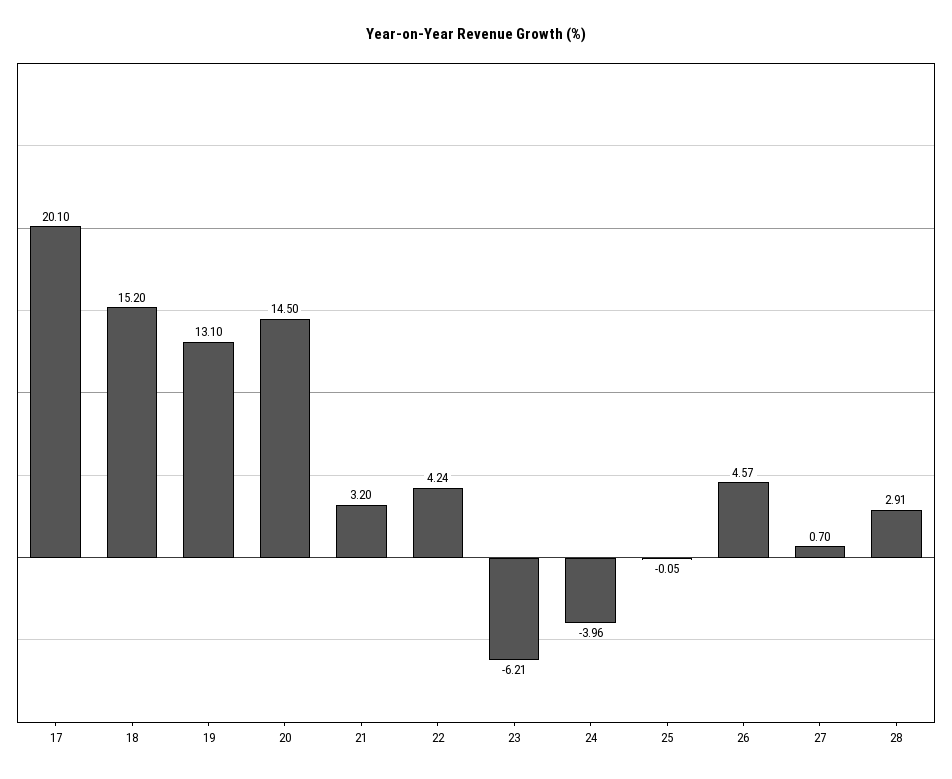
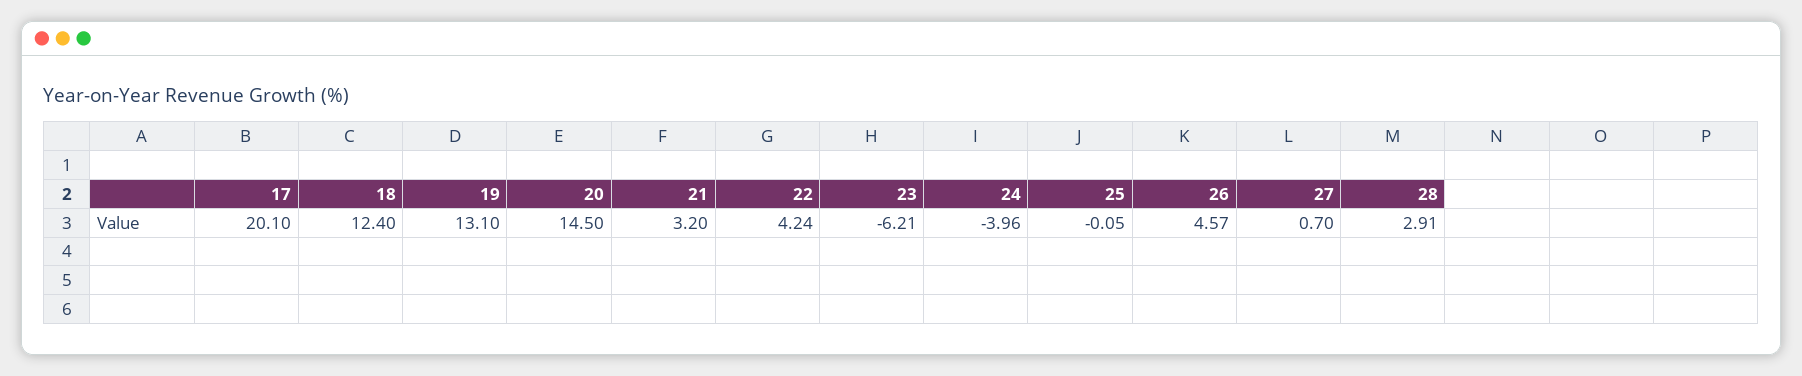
18: 15.2 -> 12.4

